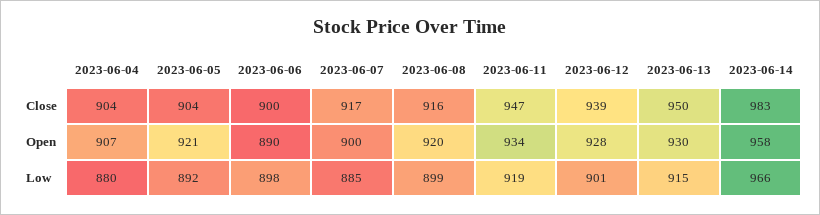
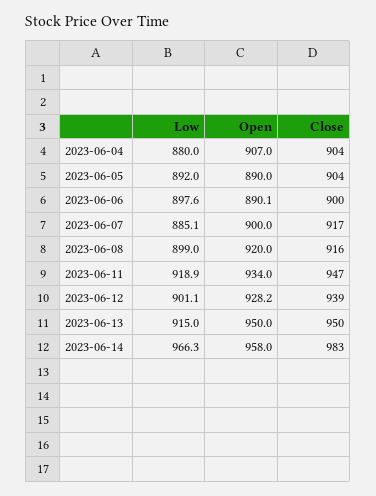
2023-06-05, Open: 921 -> 890
2023-06-13, Open: 930 -> 950

